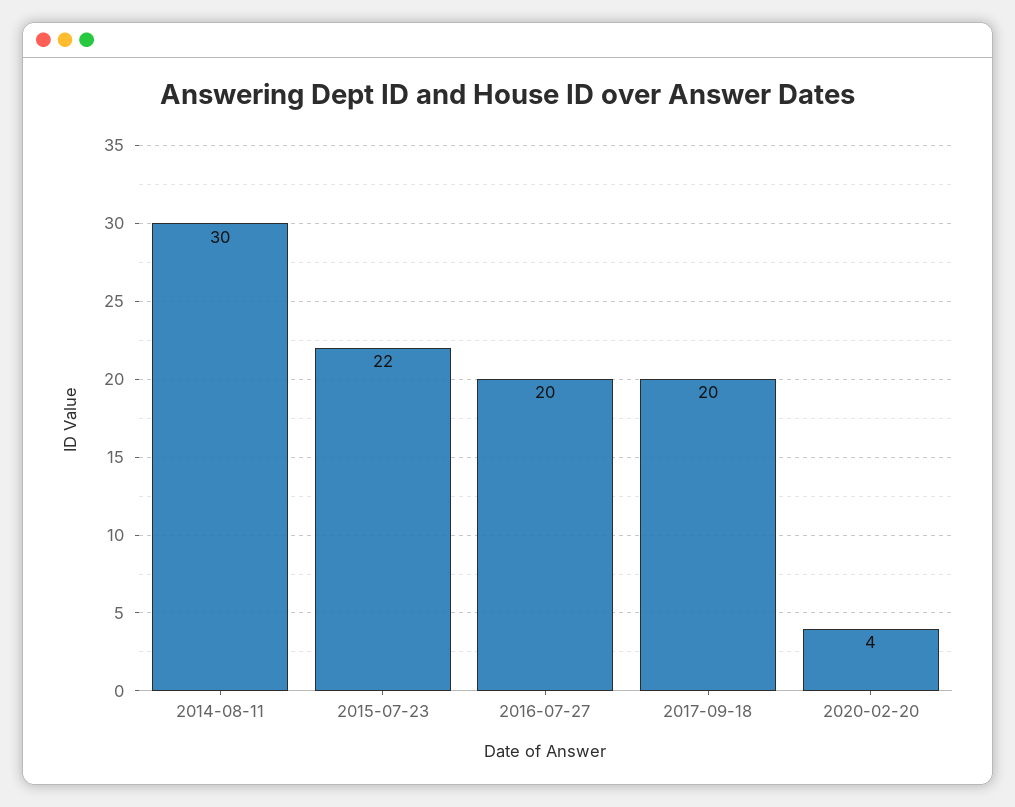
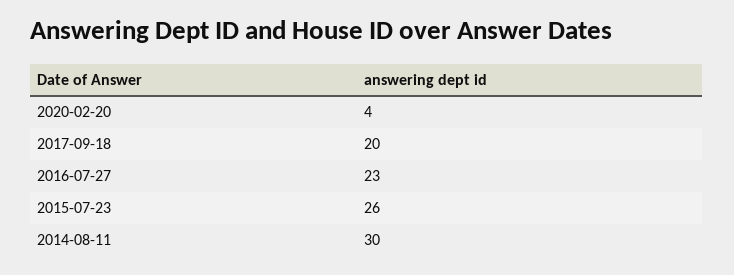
2015-07-23: 22 -> 26
2016-07-27: 20 -> 23

